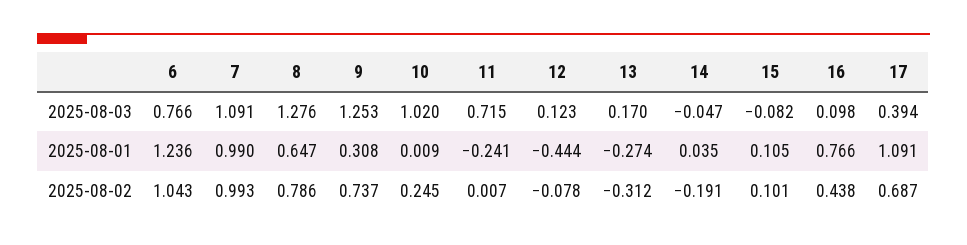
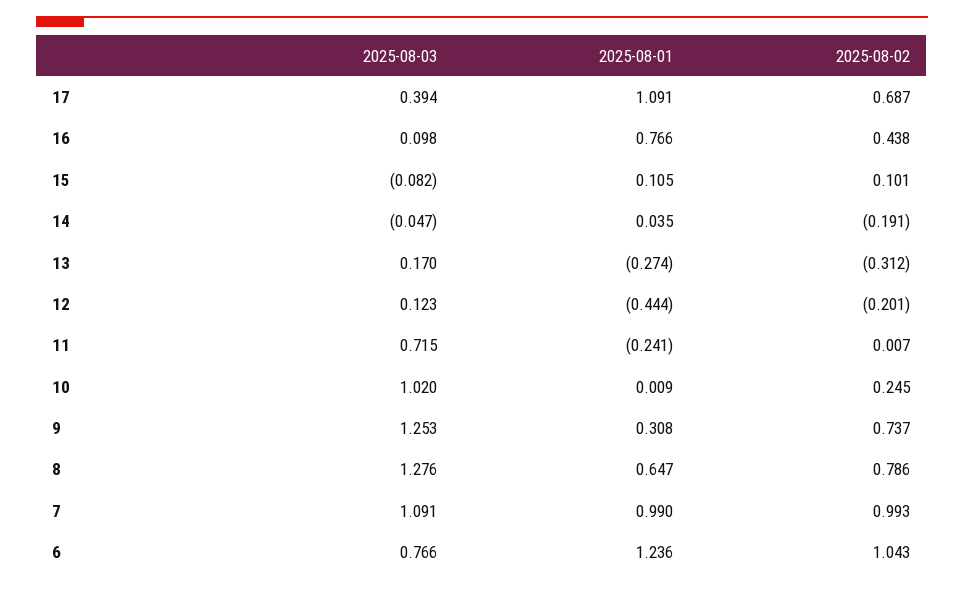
12, 2025-08-02: -0.078 -> -0.201

